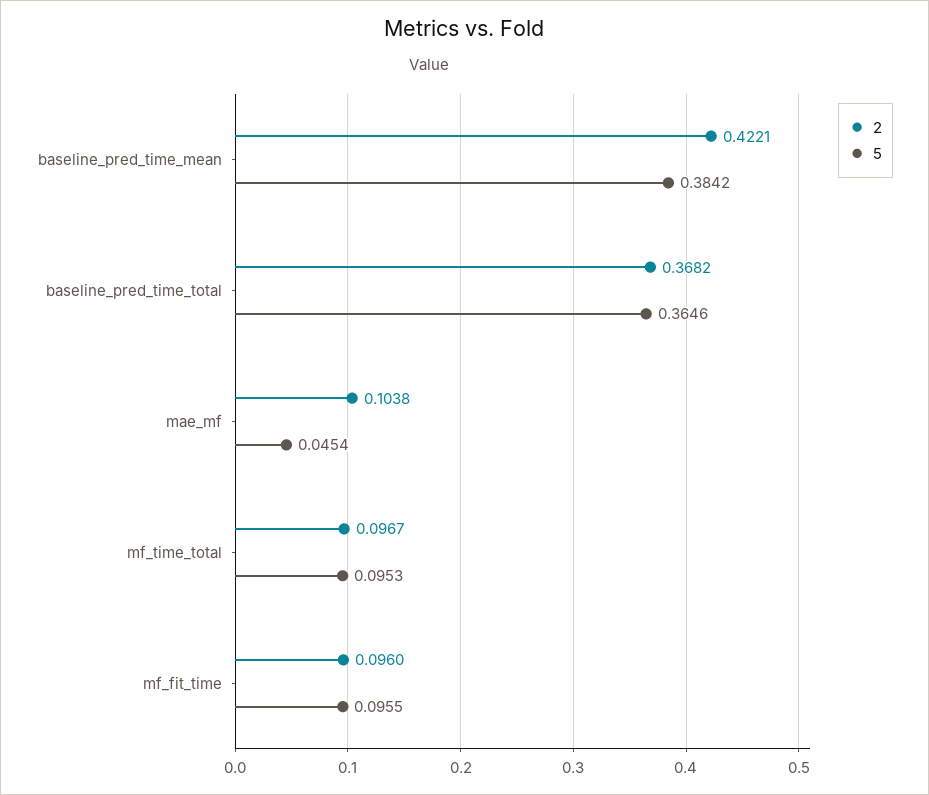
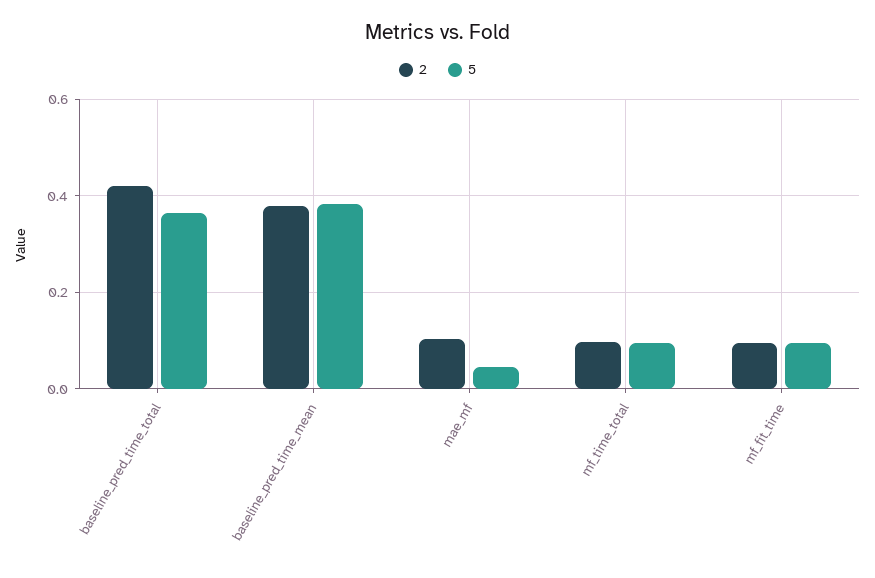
2, baseline_pred_time_mean: 0.4221 -> 0.38
2, baseline_pred_time_total: 0.3682 -> 0.42

